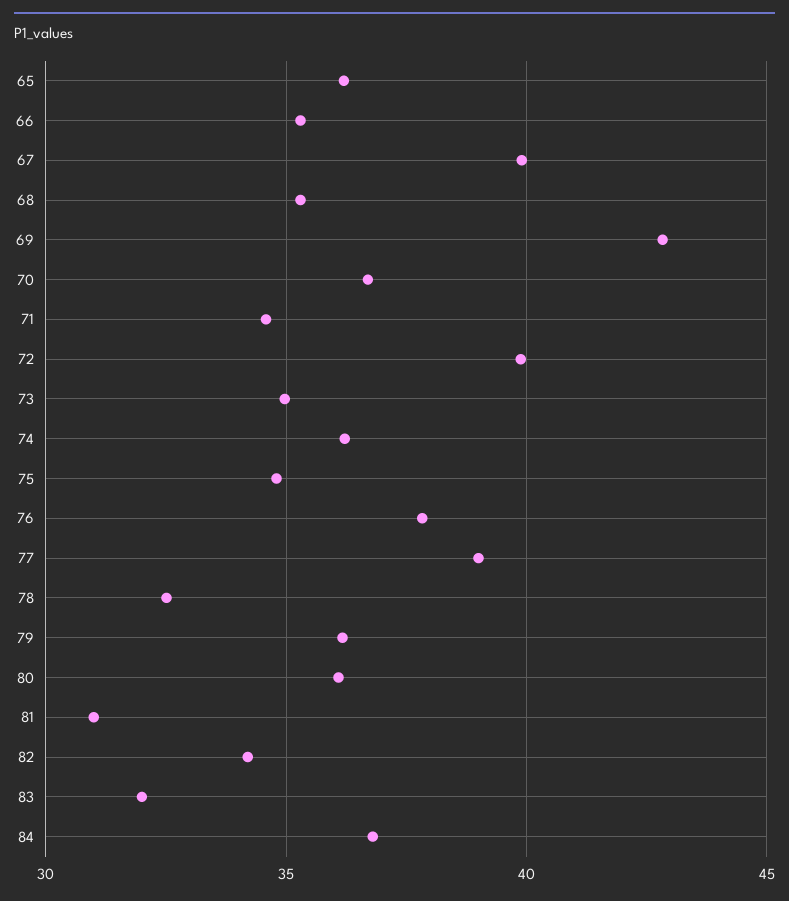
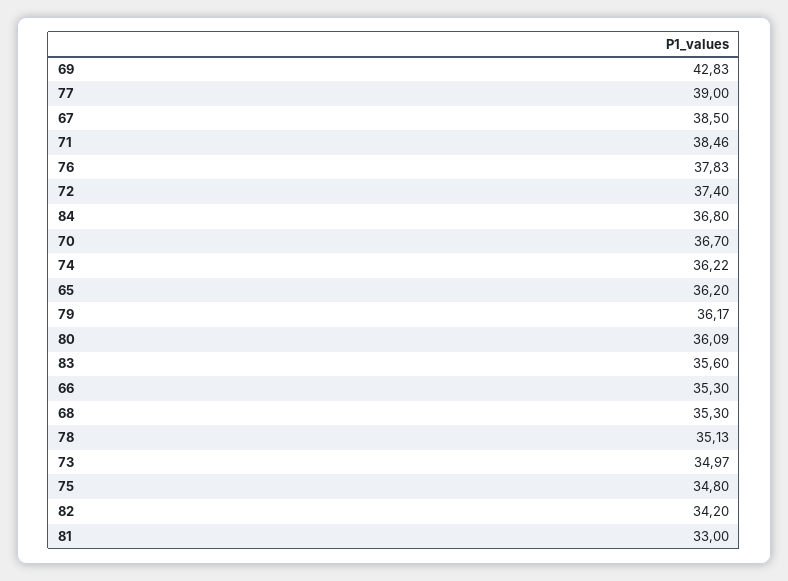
67: 40 -> 38.5
71: 34.5 -> 38.46
72: 40 -> 37.4
78: 32.5 -> 35.13
81: 31 -> 33
83: 32 -> 35.6

